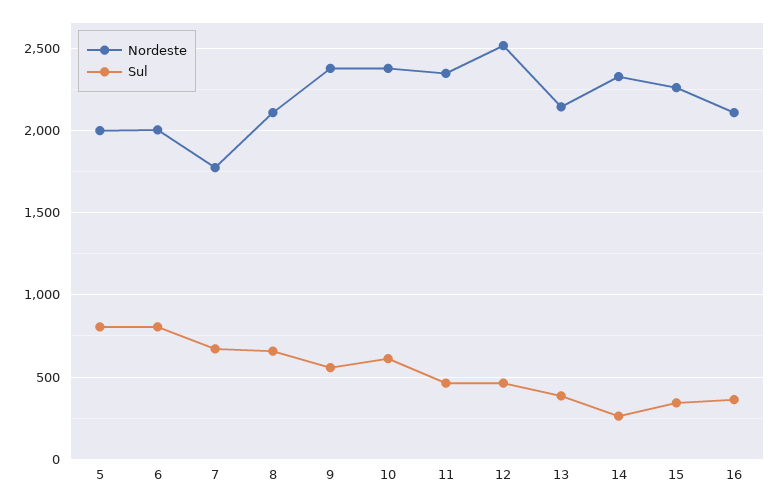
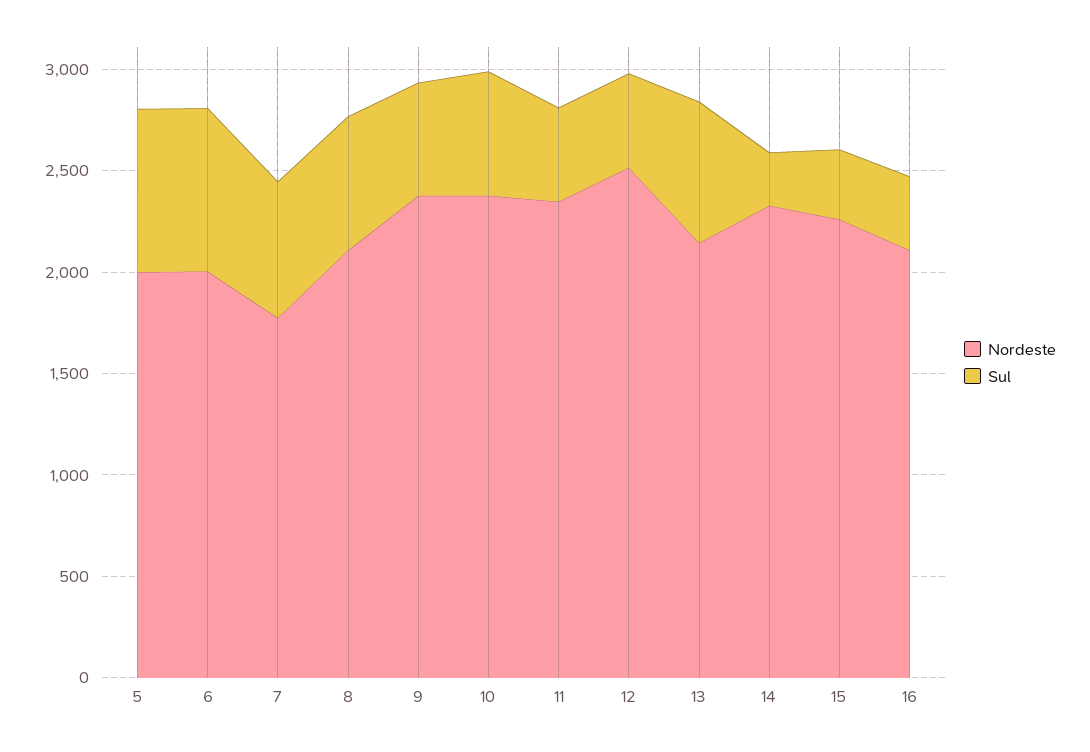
Sul, 13: 400 -> 700

